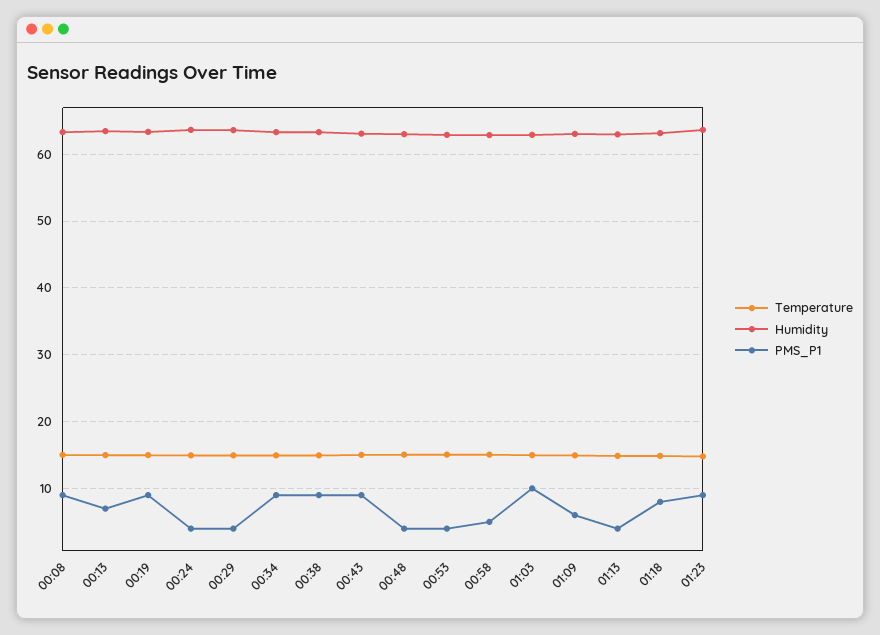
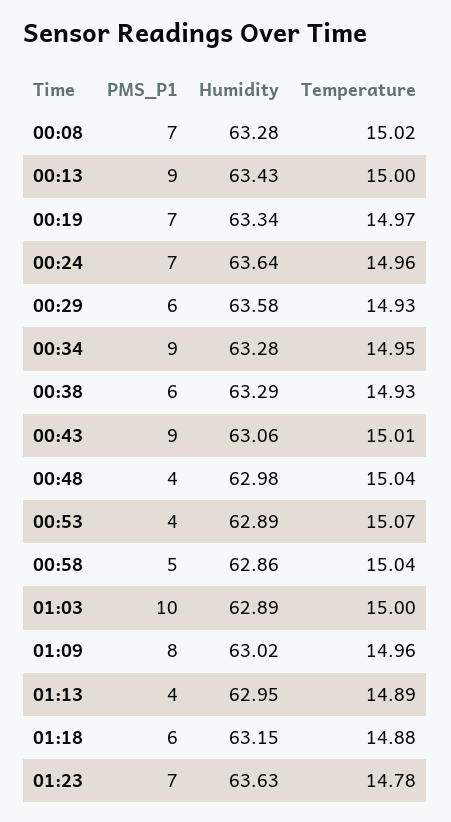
PMS_P1, 00:08: 9 -> 7
PMS_P1, 00:13: 7 -> 9
PMS_P1, 00:19: 9 -> 7
PMS_P1, 00:24: 4 -> 7
PMS_P1, 00:29: 4 -> 6
PMS_P1, 00:38: 9 -> 6
PMS_P1, 01:09: 6 -> 8
PMS_P1, 01:18: 8 -> 6
PMS_P1, 01:23: 9 -> 7

